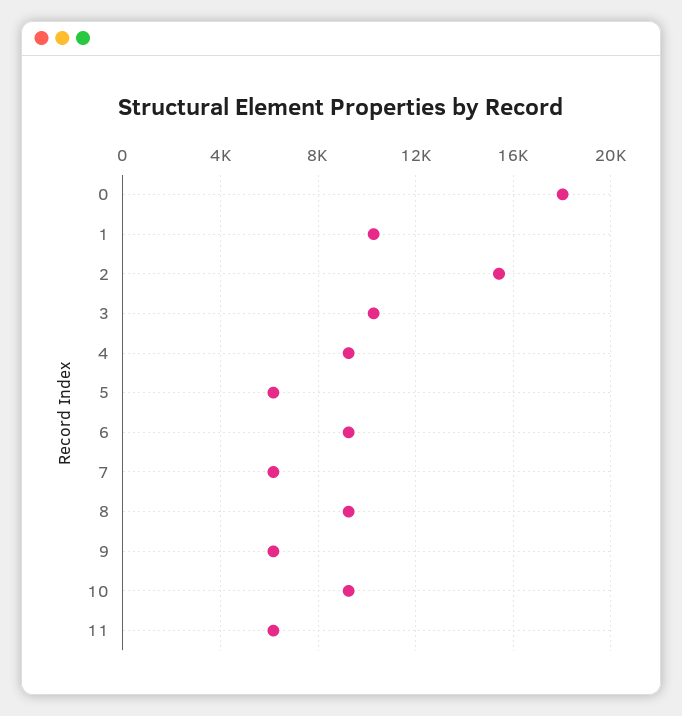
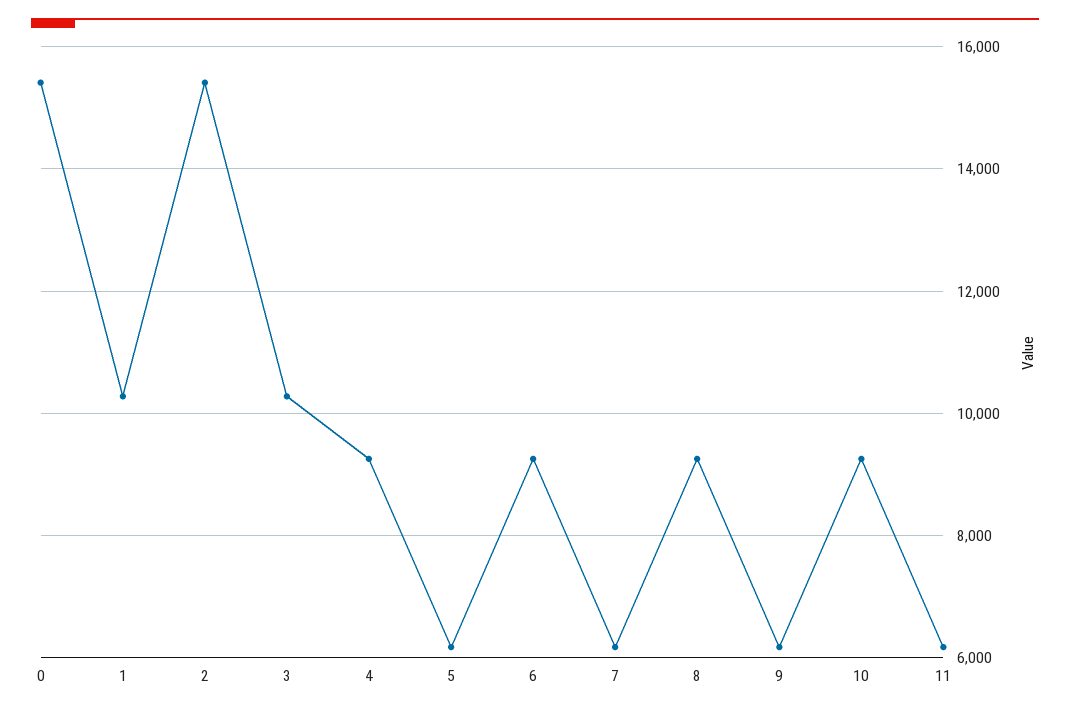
0: 18000 -> 15400

